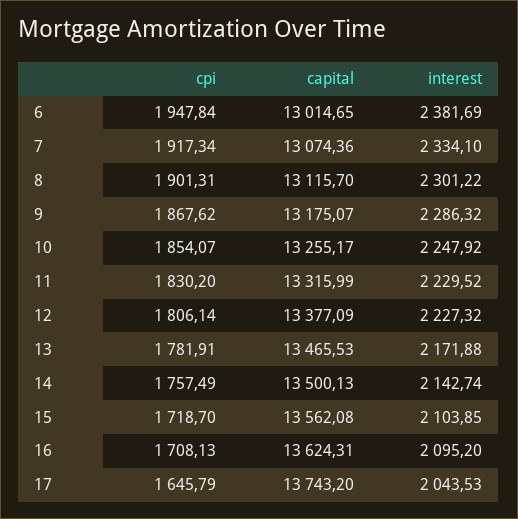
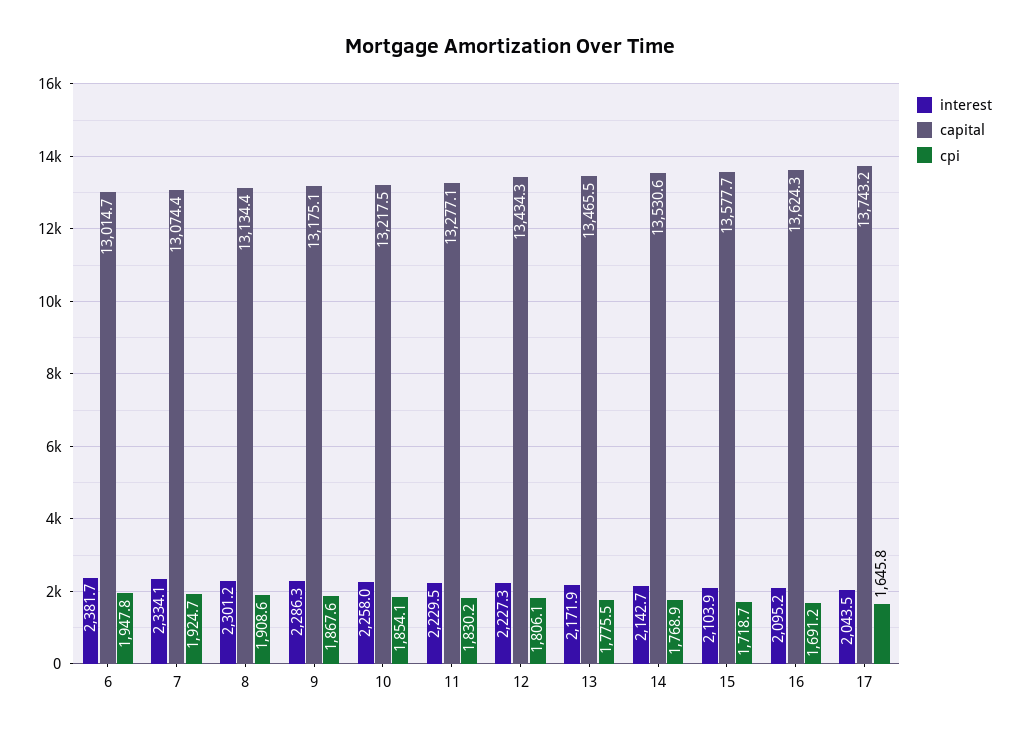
cpi, 7: 1917.34 -> 1924.7
cpi, 8: 1901.31 -> 1908.6
capital, 8: 13115.7 -> 13134.4
capital, 10: 13255.17 -> 13217.5
interest, 10: 2247.92 -> 2258
capital, 11: 13315.99 -> 13277.1
capital, 12: 13377.09 -> 13434.3
cpi, 13: 1781.91 -> 1775.5
cpi, 14: 1757.49 -> 1768.9
capital, 14: 13500.13 -> 13530.6
capital, 15: 13562.08 -> 13577.7
cpi, 16: 1708.13 -> 1691.2

